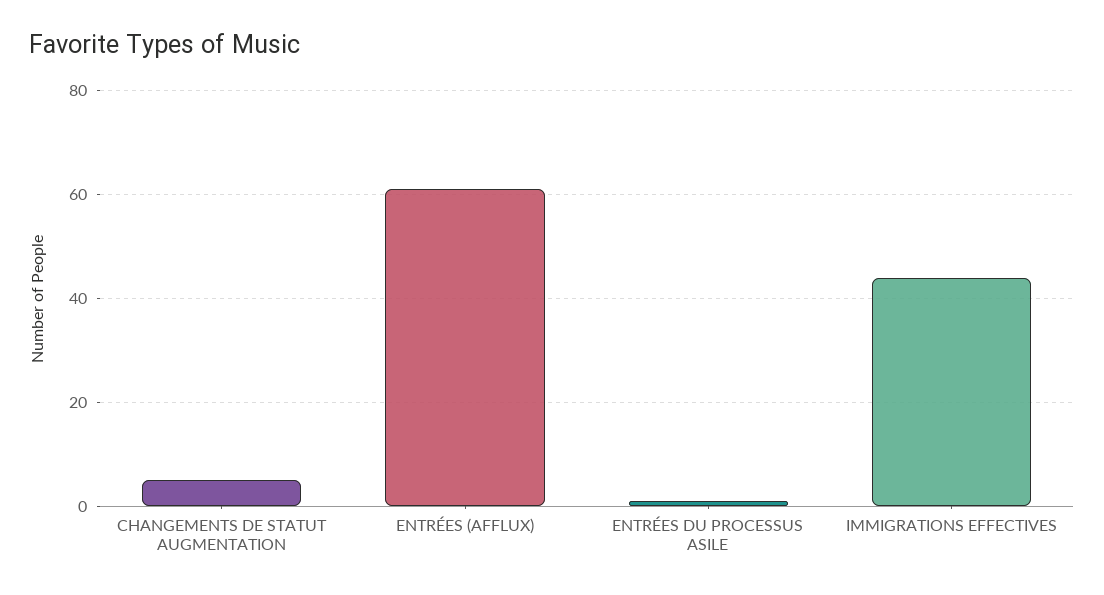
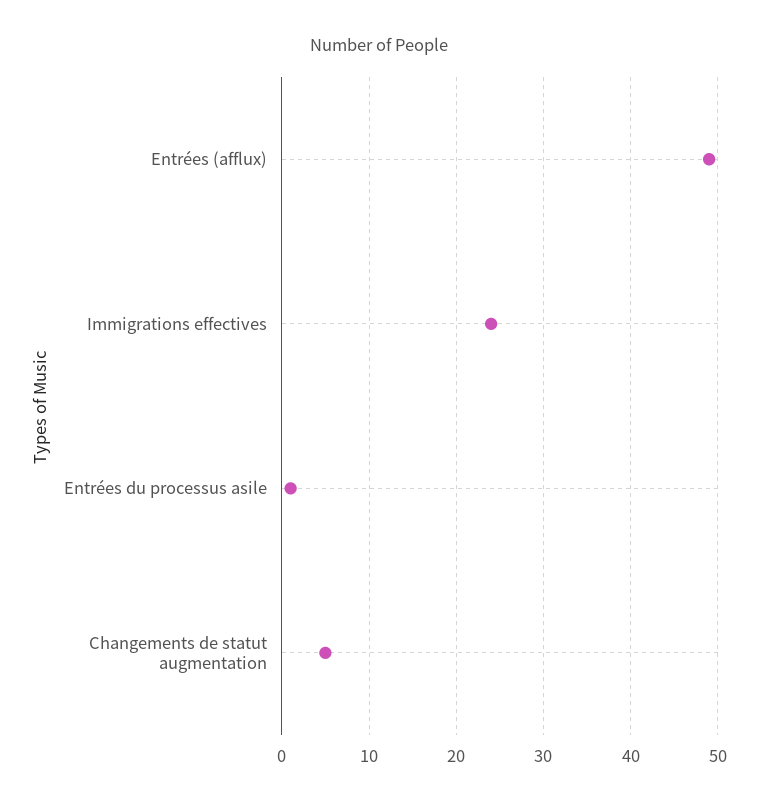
ENTRÉES (AFFLUX): 60 -> 49
IMMIGRATIONS EFFECTIVES: 45 -> 24

